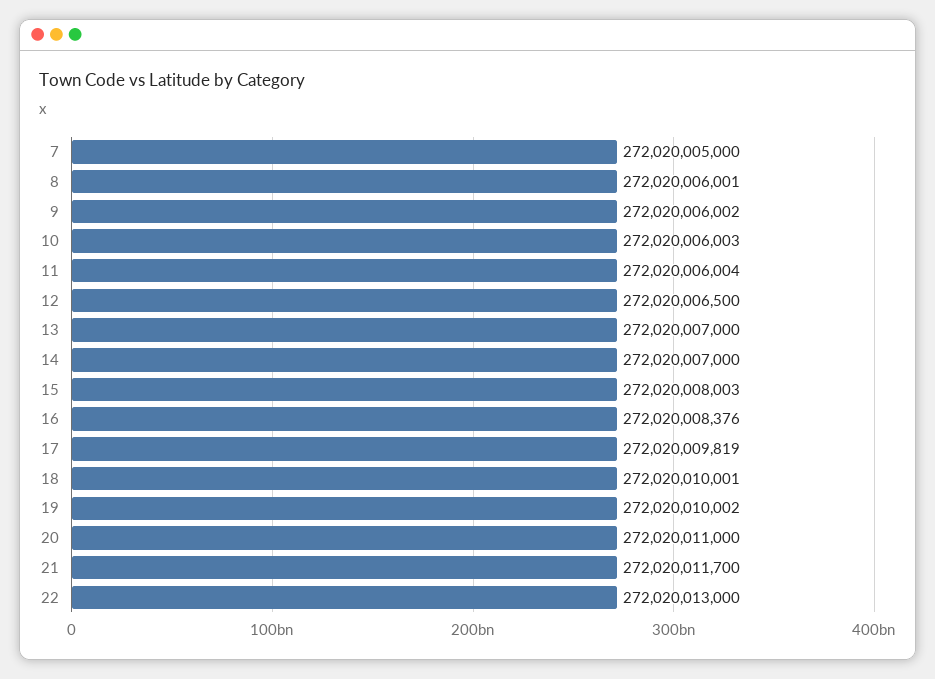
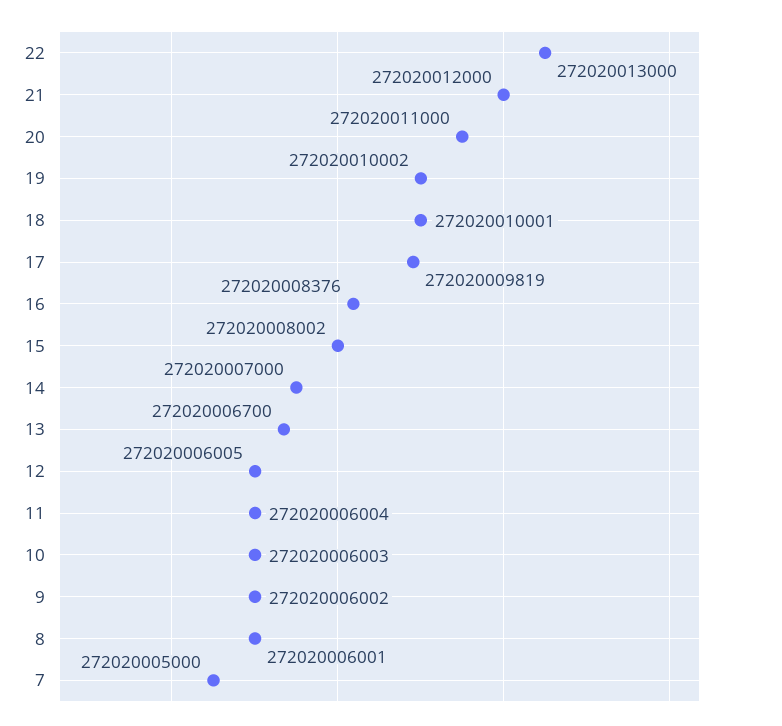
12: 272020006500 -> 272020006005
13: 272020007000 -> 272020006700
15: 272020008003 -> 272020008002
21: 272020011700 -> 272020012000

